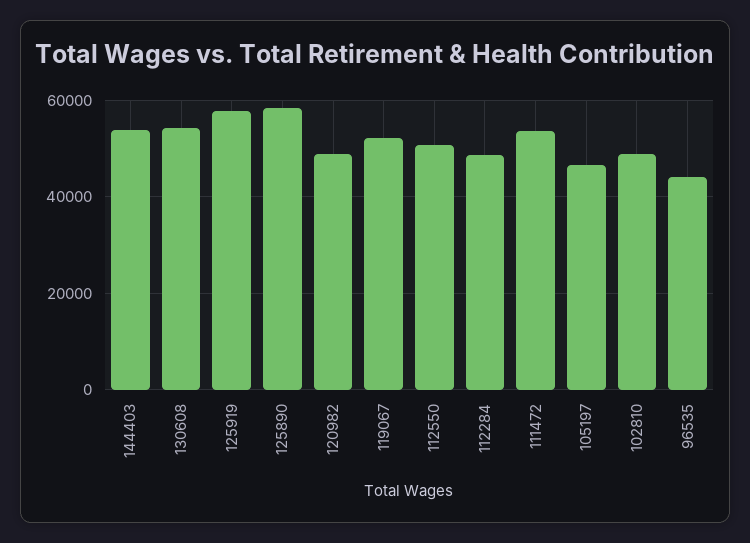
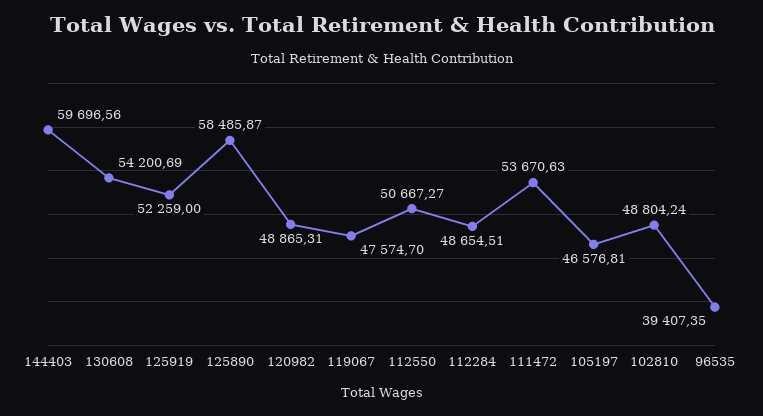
144403: 54000 -> 59696.56
125919: 58000 -> 52259
119067: 52000 -> 47574.7
96535: 44000 -> 39407.35

